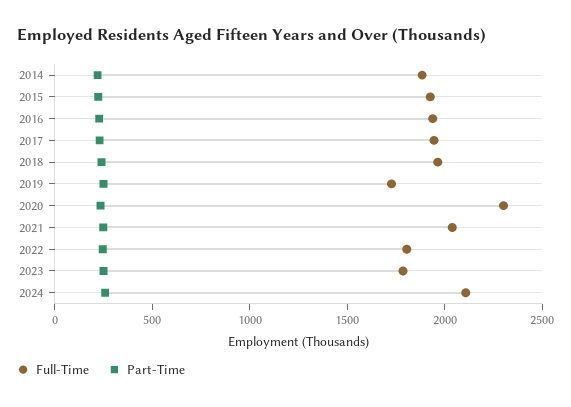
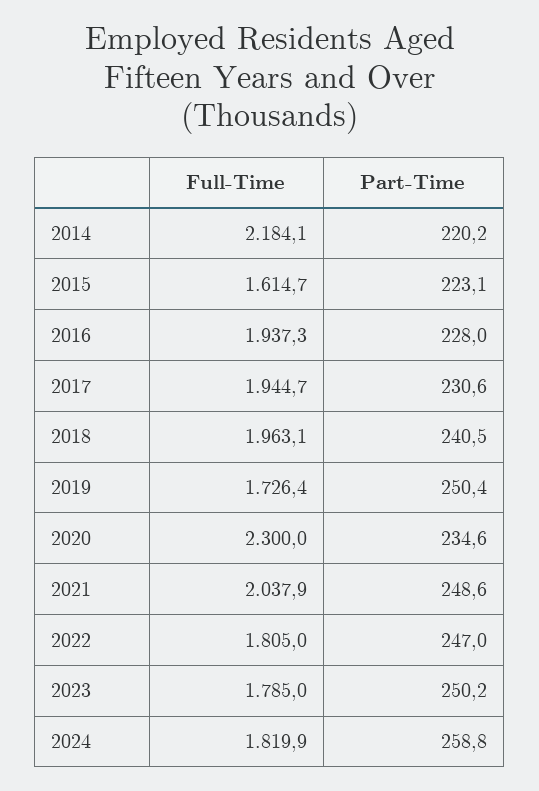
Full-Time, 2014: 1900 -> 2184.1
Full-Time, 2015: 1900 -> 1614.7
Full-Time, 2024: 2100 -> 1819.9

